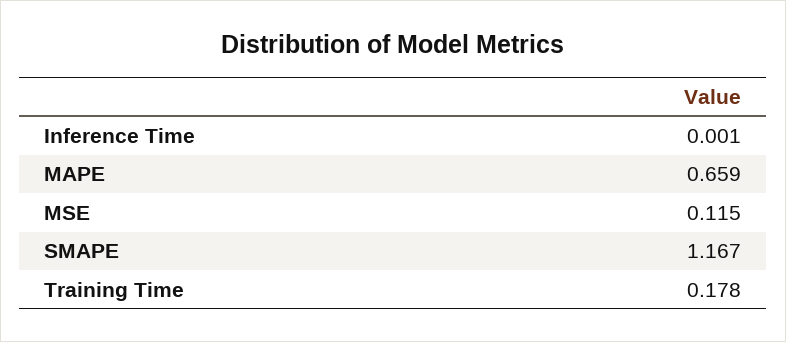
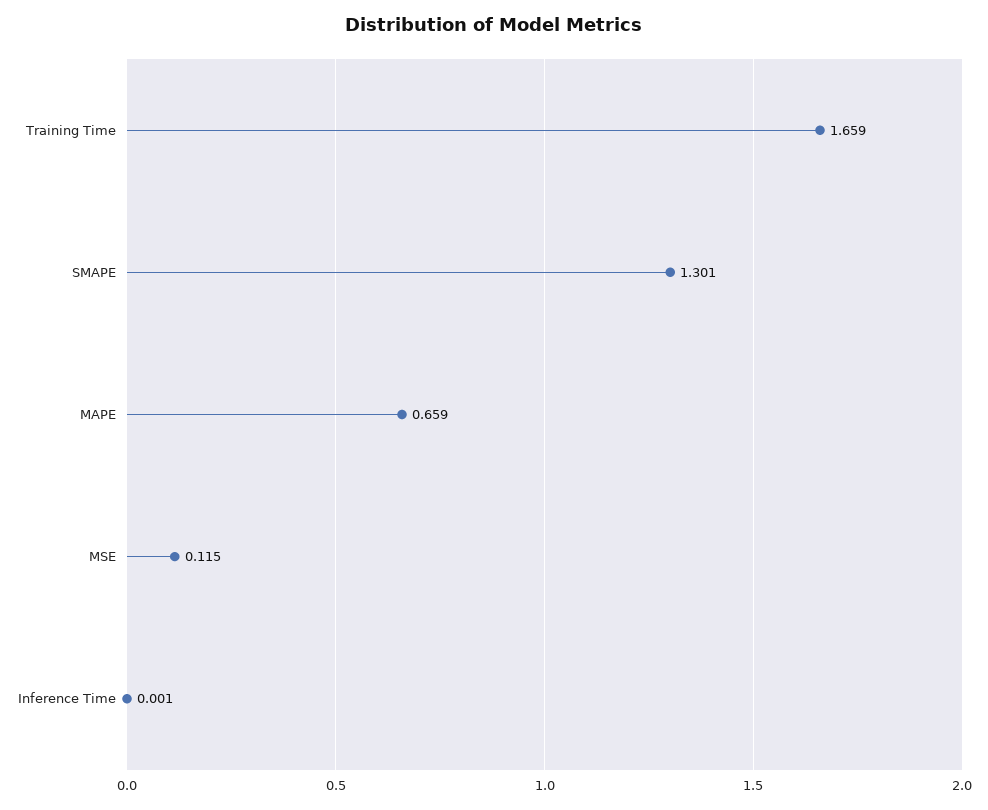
SMAPE: 1.167 -> 1.301
Training Time: 0.178 -> 1.659

